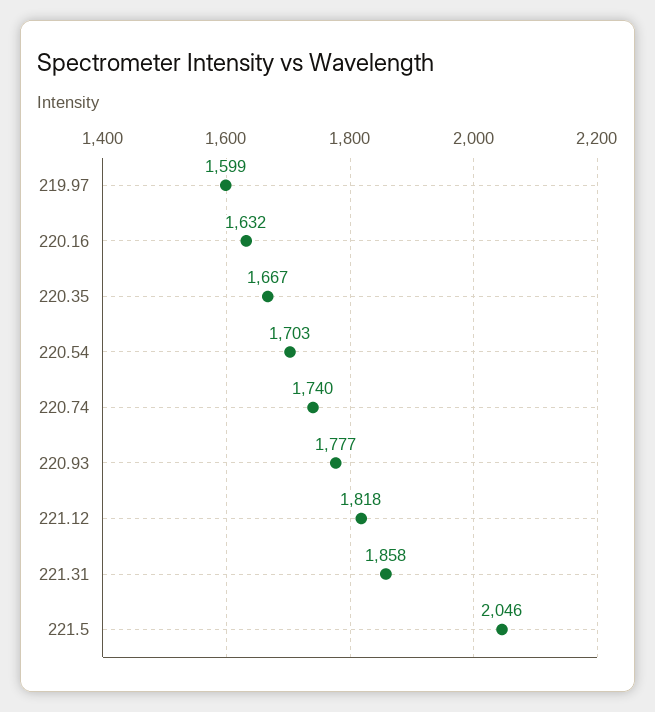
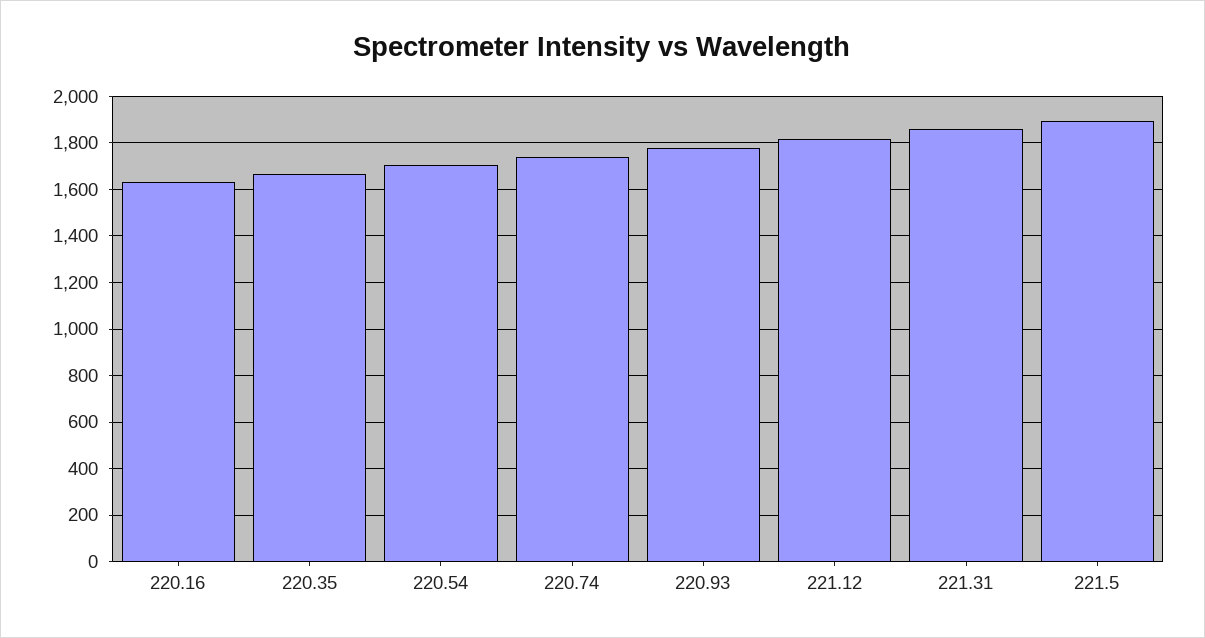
219.97: 1599 -> none
221.5: 2046 -> 1900

